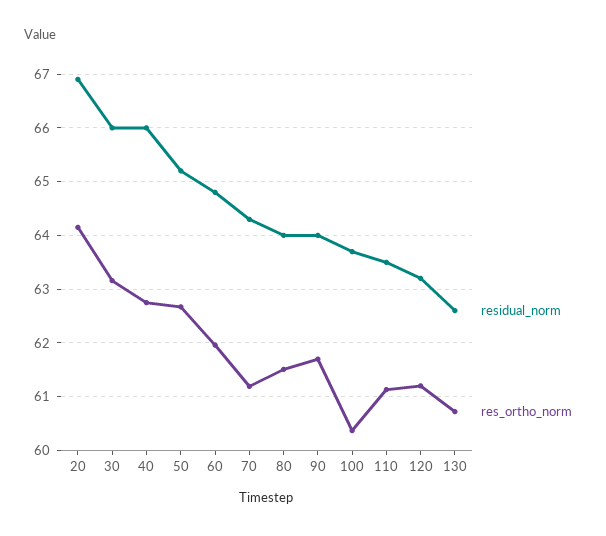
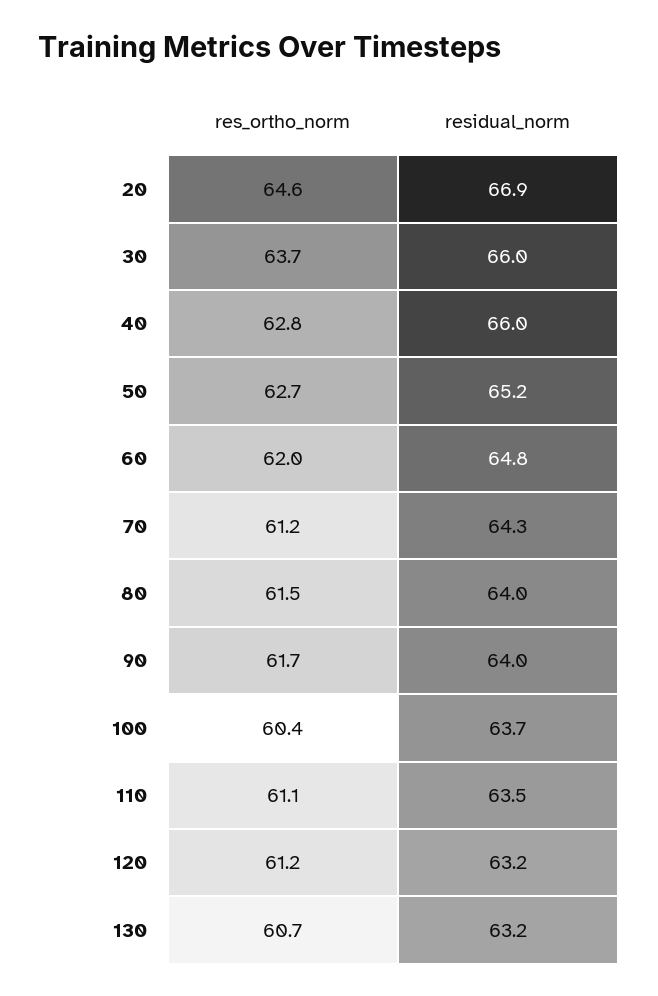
res_ortho_norm, 20: 64.2 -> 64.6
res_ortho_norm, 30: 63.2 -> 63.7
residual_norm, 130: 62.6 -> 63.2

